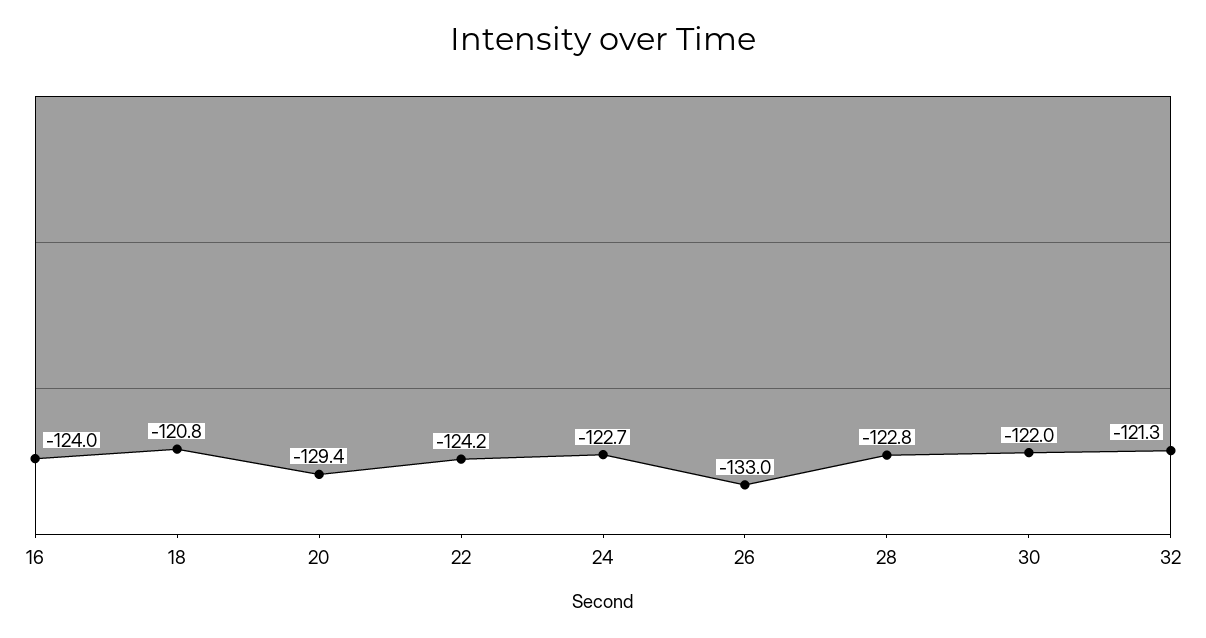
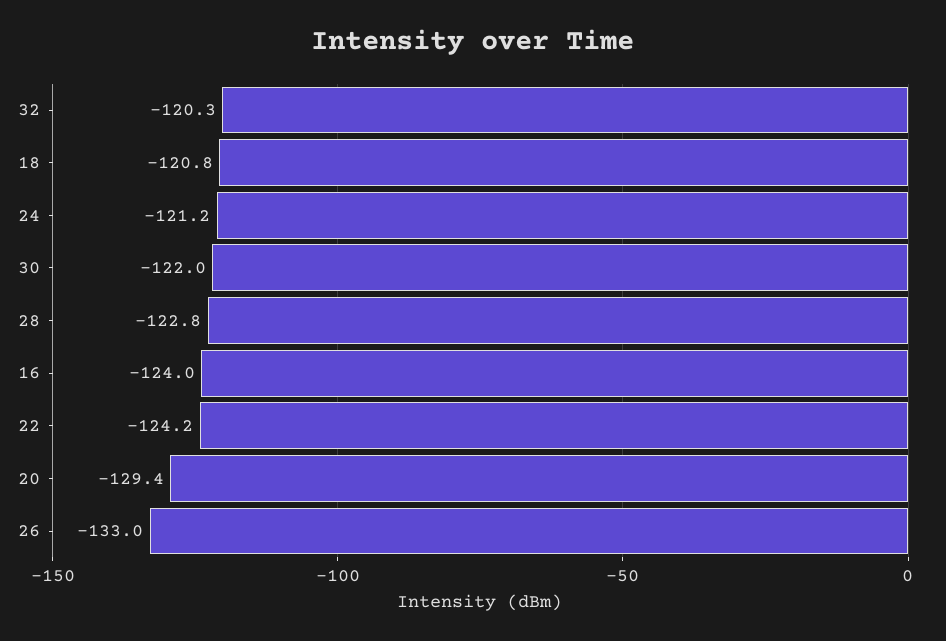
24: -122.7 -> -121.2
32: -121.3 -> -120.3

